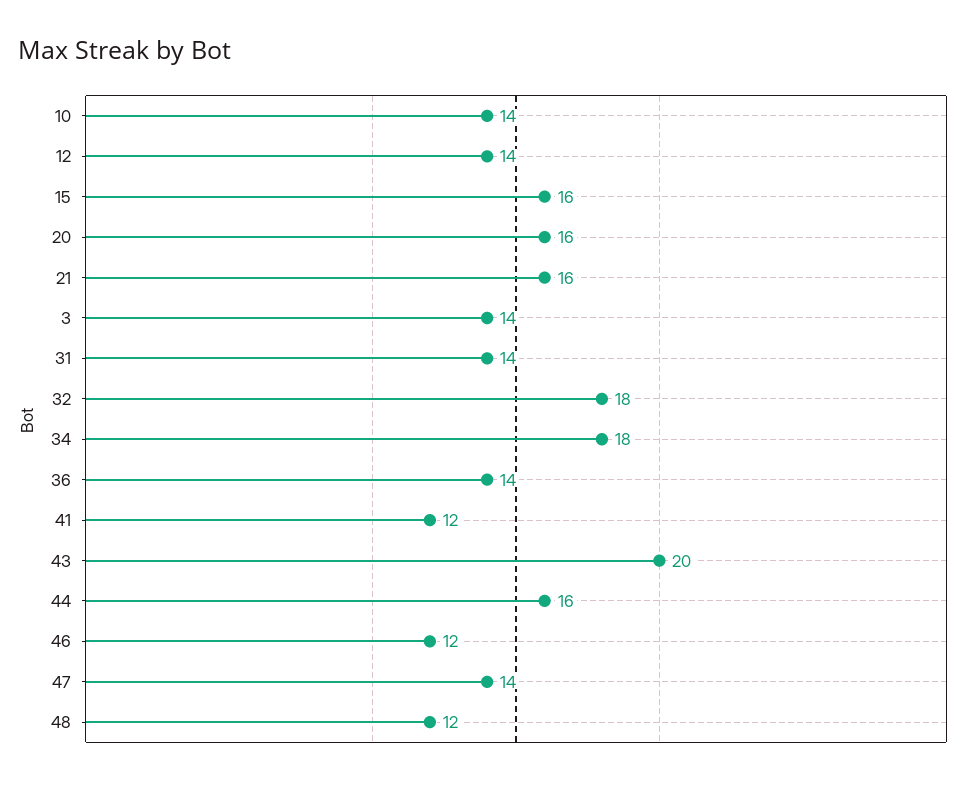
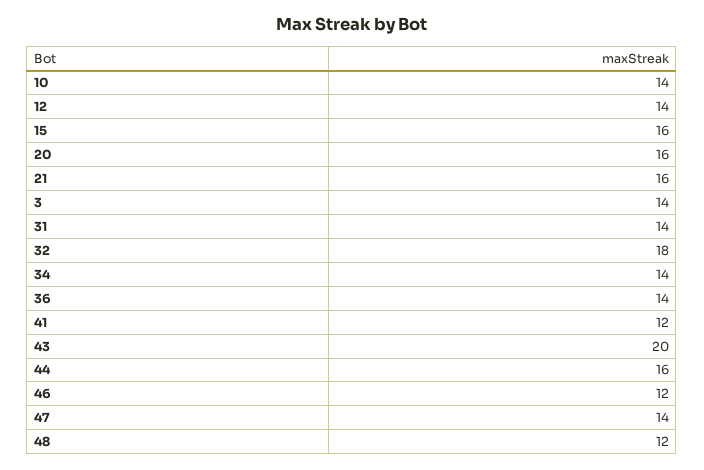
34: 18 -> 14

